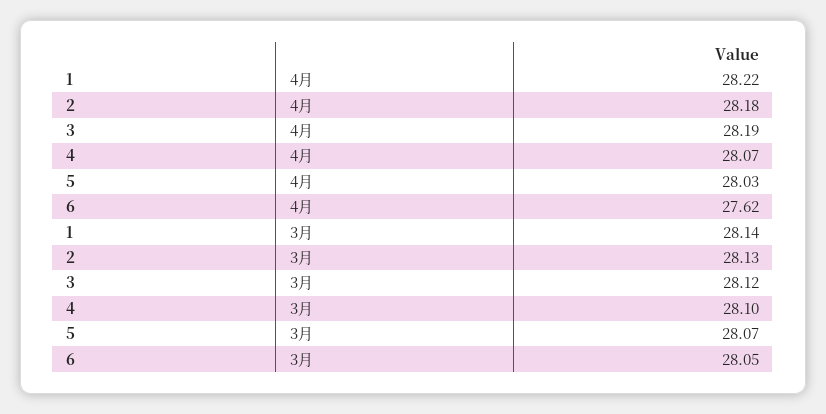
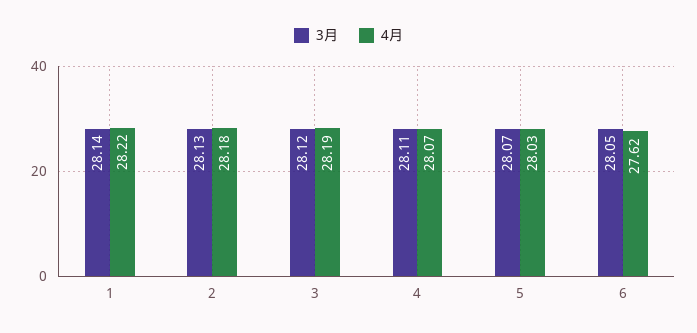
3月, 4: 28.1 -> 28.11

